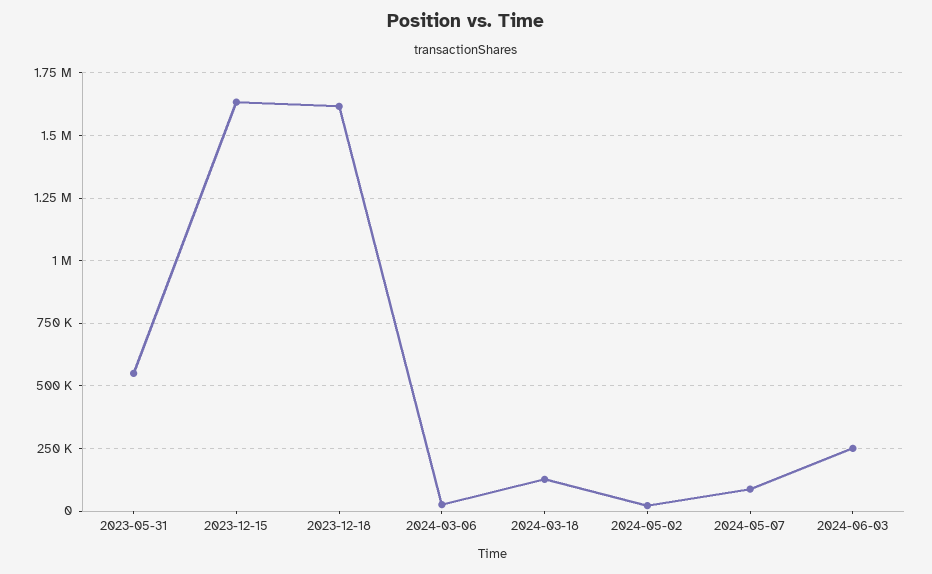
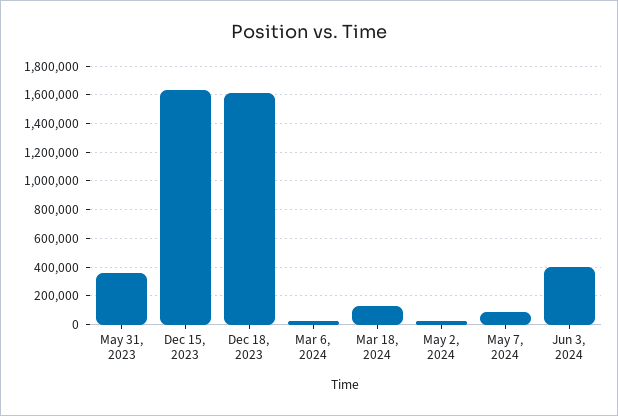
2023-05-31: 550000 -> 350000
2024-06-03: 250000 -> 400000

